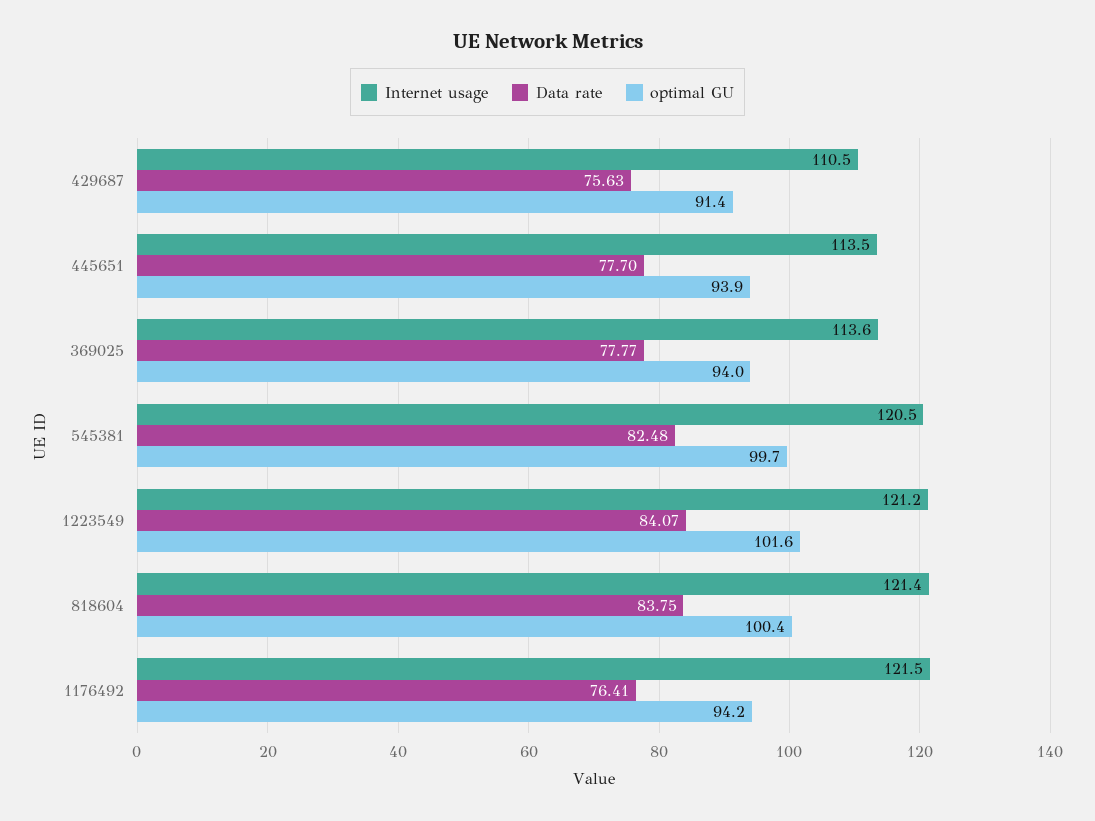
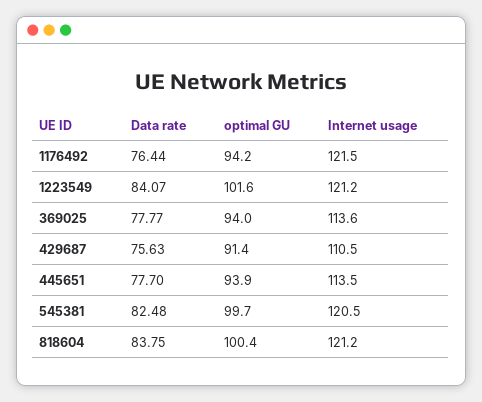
Internet usage, 818604: 121.4 -> 121.2
Data rate, 1176492: 76.41 -> 76.44

